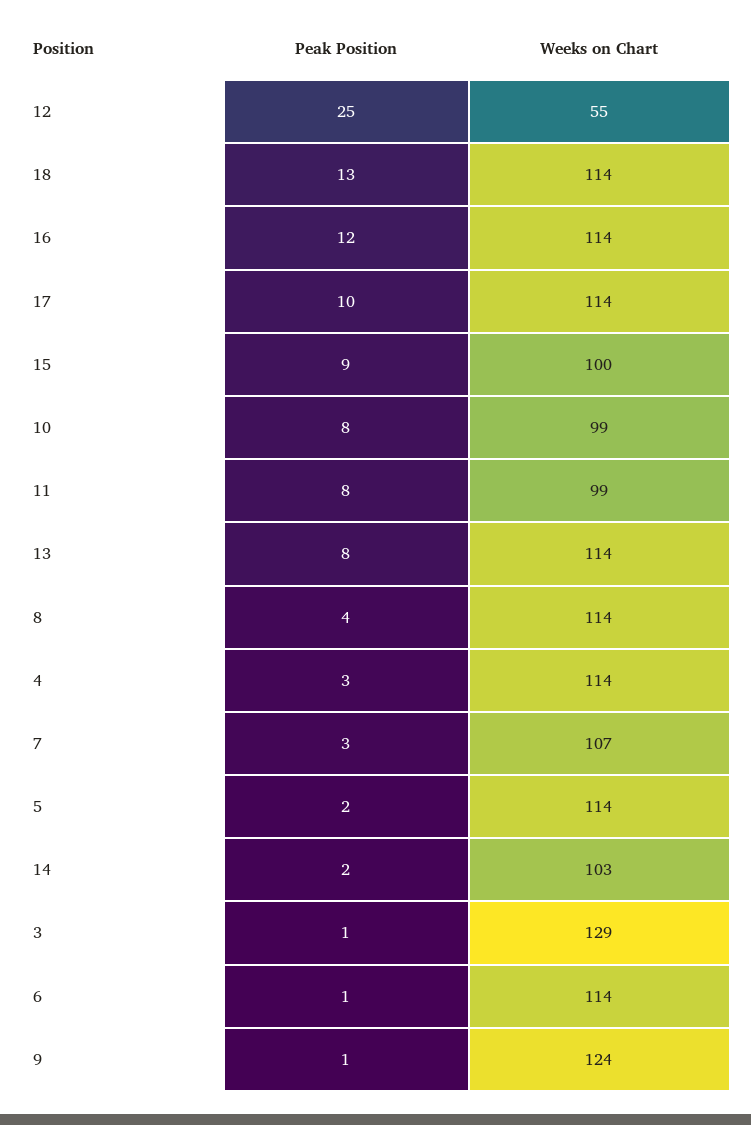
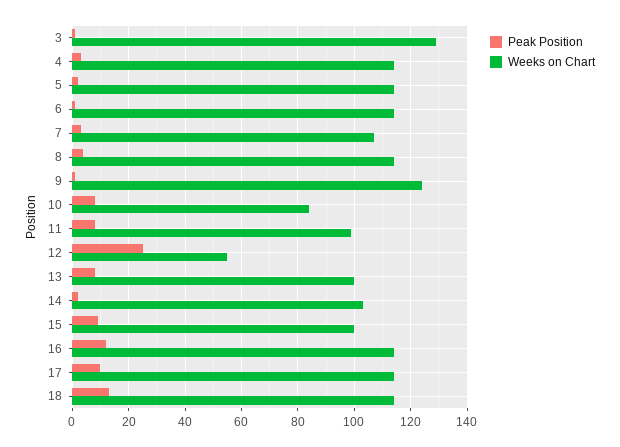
Weeks on Chart, 10: 99 -> 85
Weeks on Chart, 13: 114 -> 100

